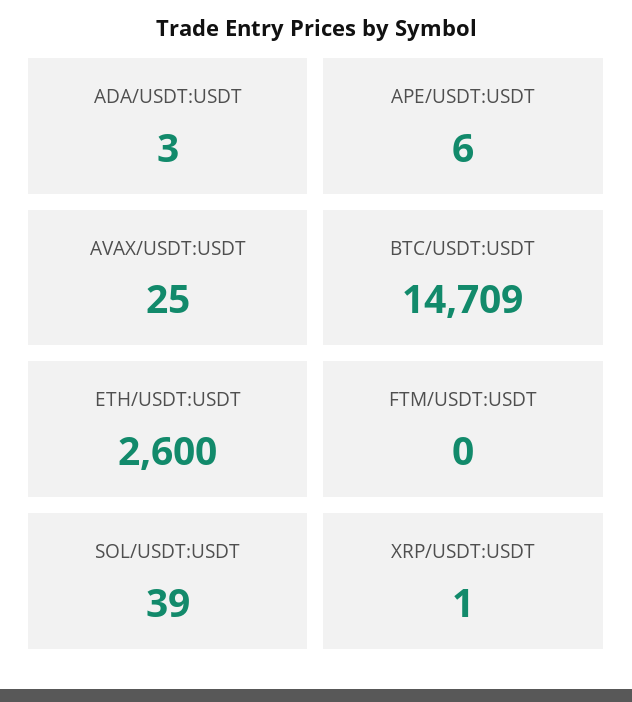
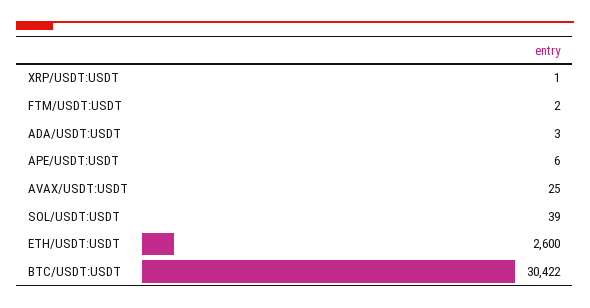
BTC/USDT:USDT: 14709 -> 30422
FTM/USDT:USDT: 0 -> 2

